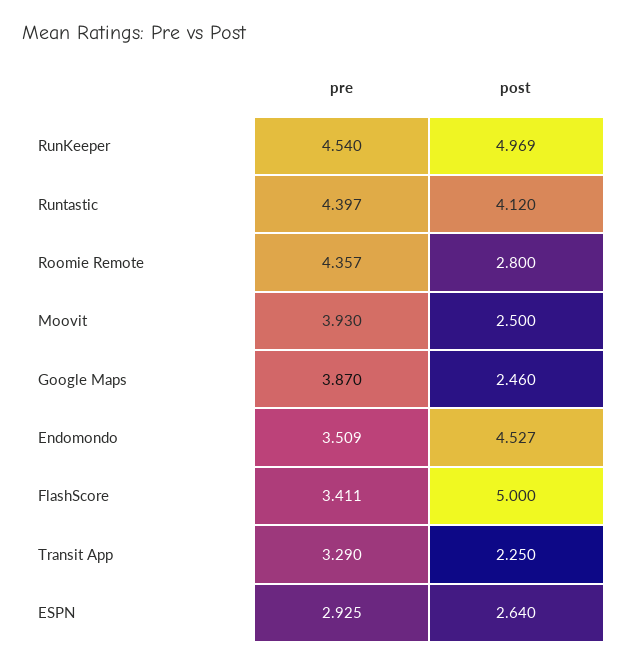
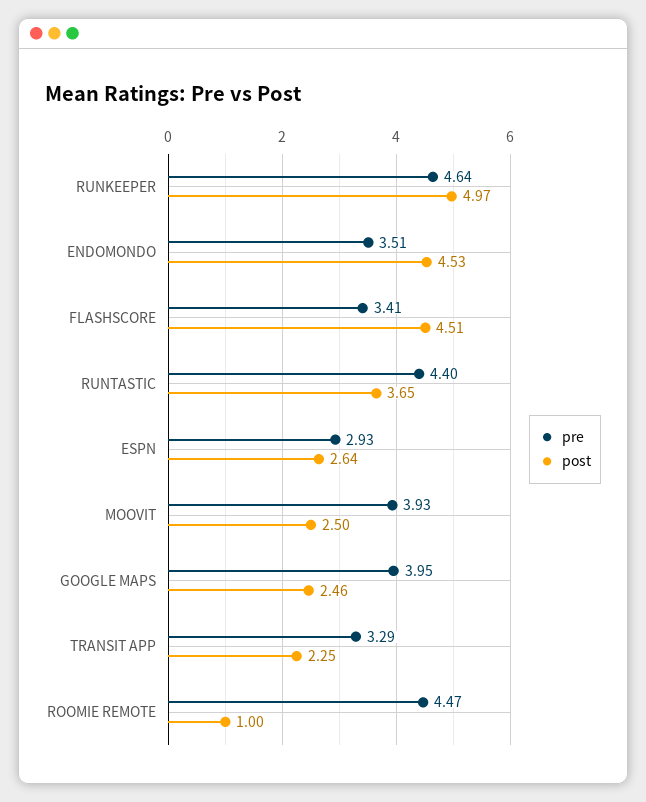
pre, RunKeeper: 4.54 -> 4.64
post, Runtastic: 4.12 -> 3.65
pre, Roomie Remote: 4.357 -> 4.47
post, Roomie Remote: 2.8 -> 1
pre, Google Maps: 3.87 -> 3.95
post, FlashScore: 5 -> 4.51

